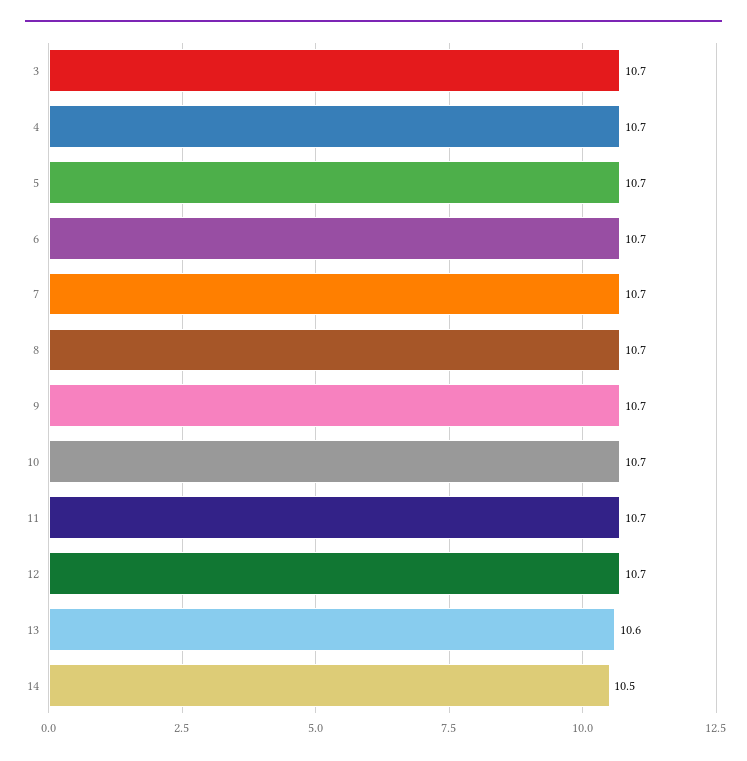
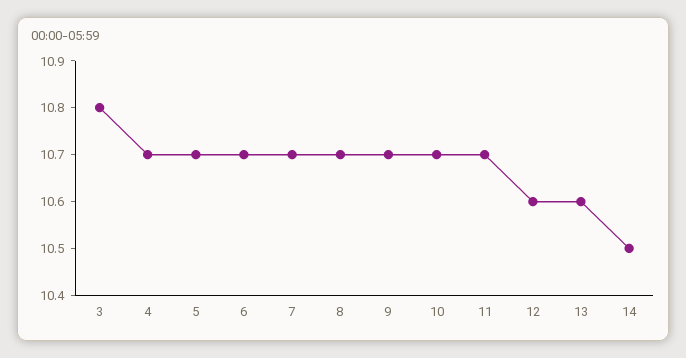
3: 10.7 -> 10.8
12: 10.7 -> 10.6

